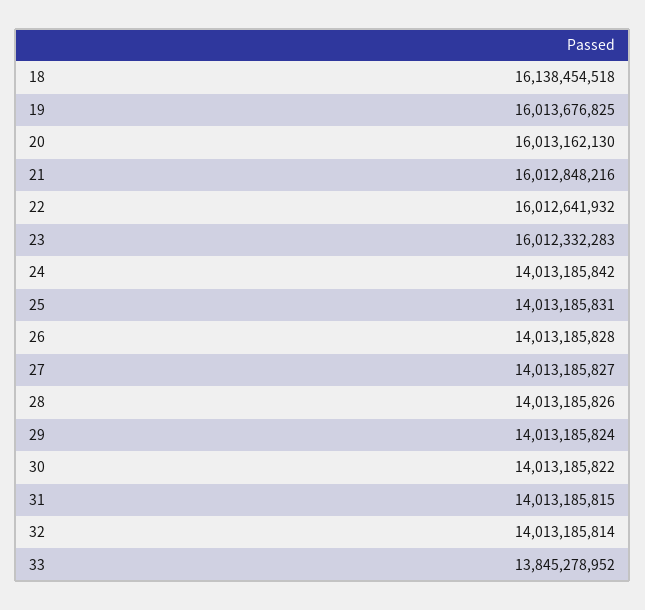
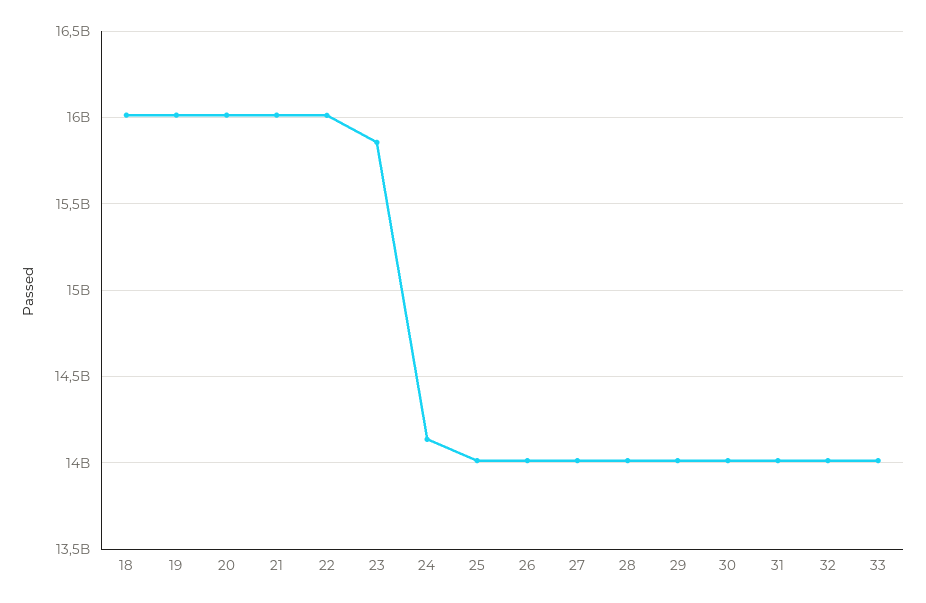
18: 16138454518 -> 16000000000
23: 16012332283 -> 15850000000
24: 14013185842 -> 14150000000
33: 13845278952 -> 14000000000

